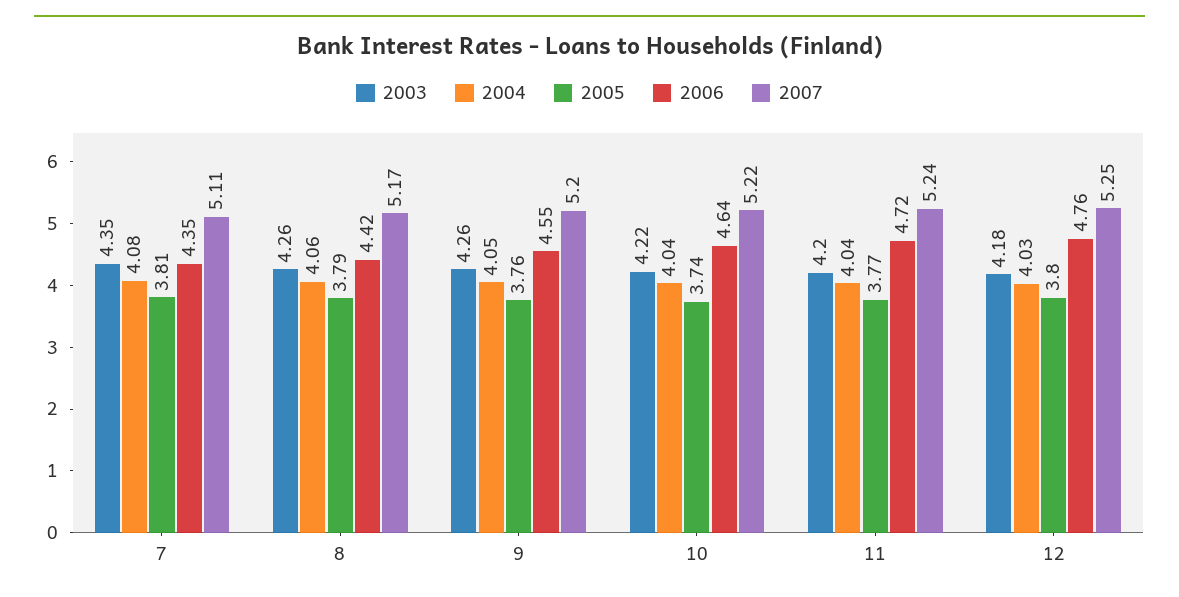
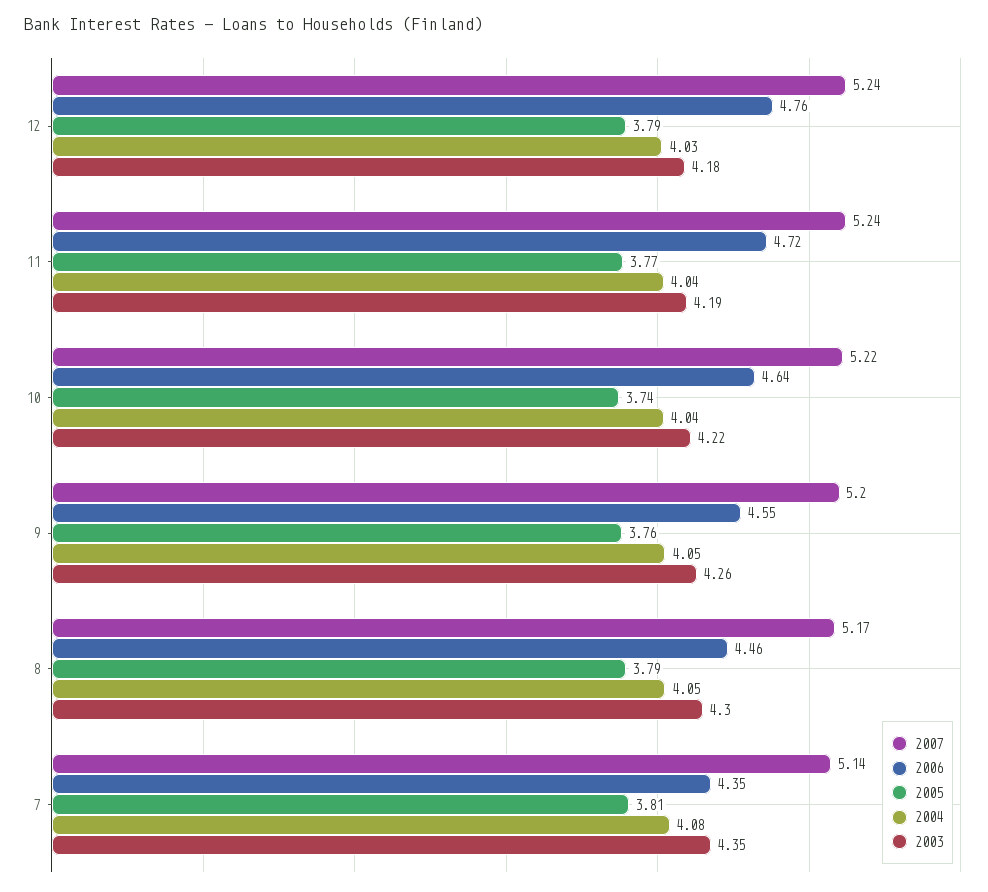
2007, 7: 5.11 -> 5.14
2003, 8: 4.26 -> 4.3
2004, 8: 4.06 -> 4.05
2006, 8: 4.42 -> 4.46
2003, 11: 4.2 -> 4.19
2005, 12: 3.8 -> 3.79
2007, 12: 5.25 -> 5.24

